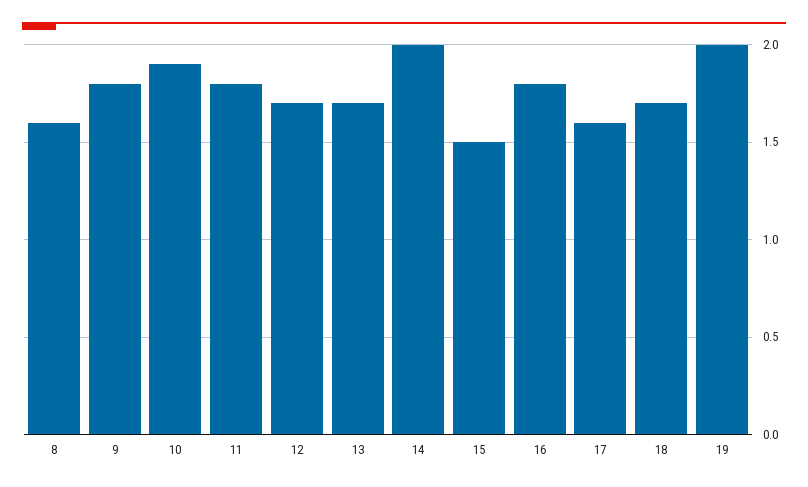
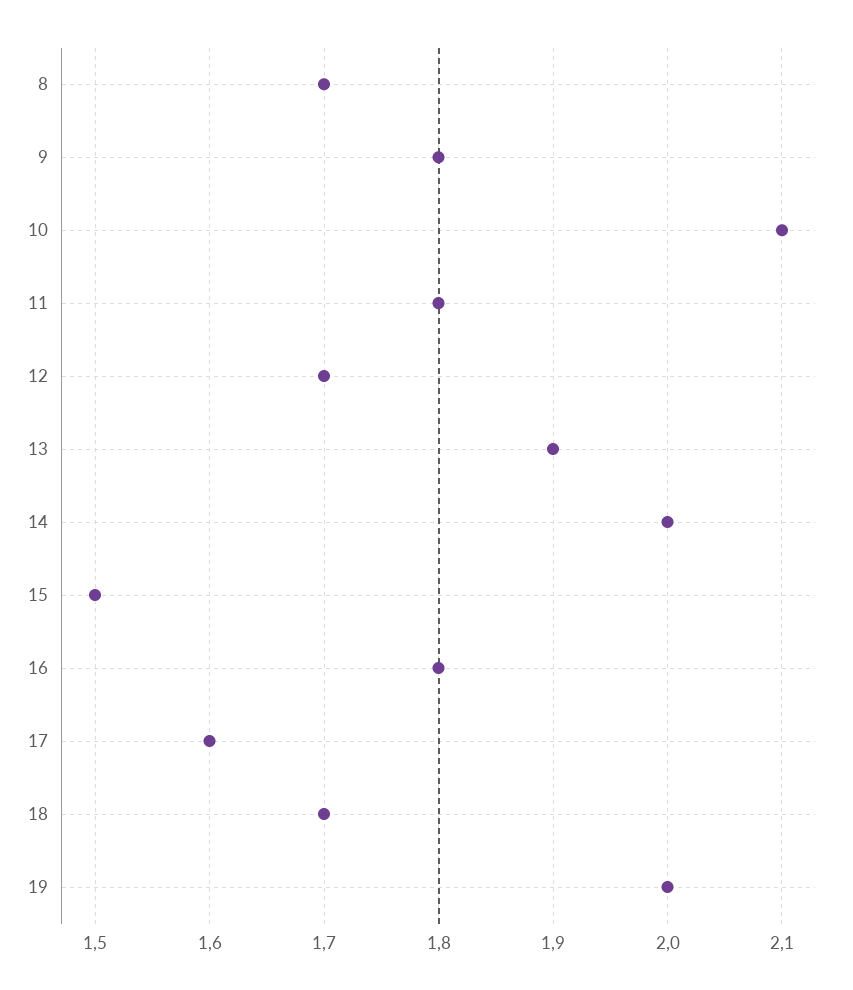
8: 1.6 -> 1.7
10: 1.9 -> 2.1
13: 1.7 -> 1.9

